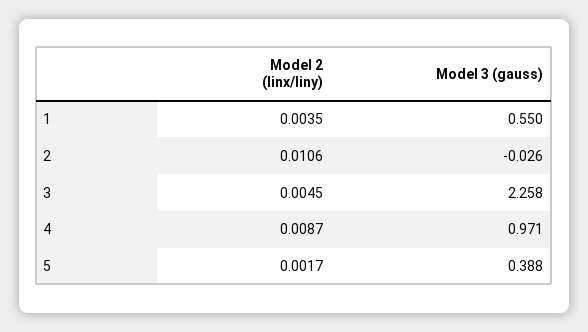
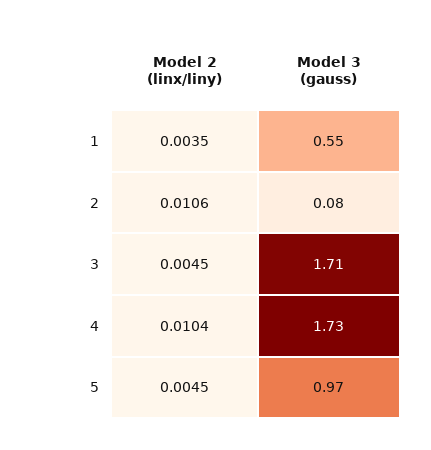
Model 3 (gauss), 2: -0.026 -> 0.08
Model 3 (gauss), 3: 2.258 -> 1.71
Model 2 (linx/liny), 4: 0.0087 -> 0.0104
Model 3 (gauss), 4: 0.971 -> 1.73
Model 2 (linx/liny), 5: 0.0017 -> 0.0045
Model 3 (gauss), 5: 0.388 -> 0.97

